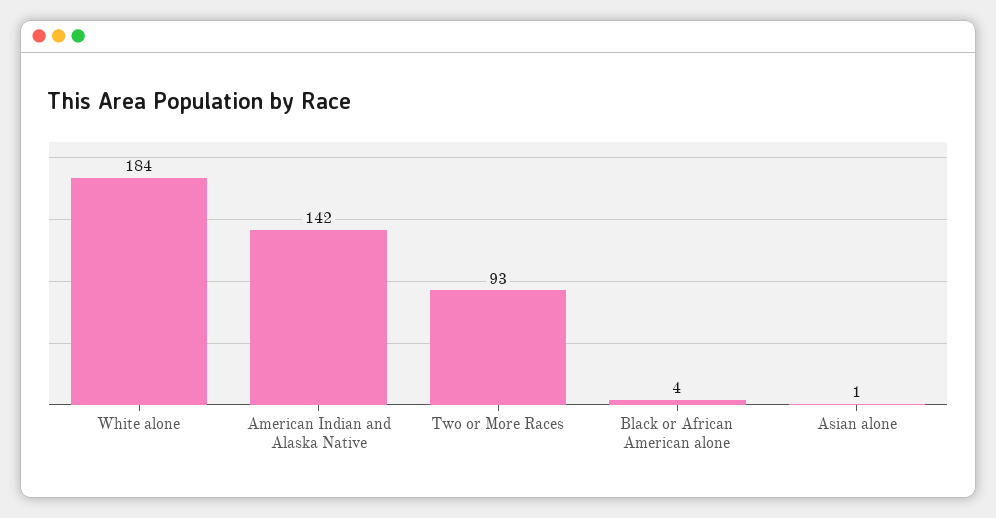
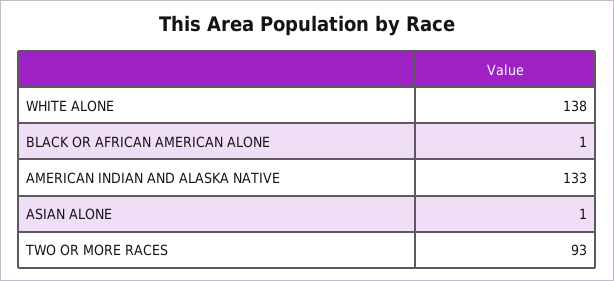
White alone: 184 -> 138
American Indian and Alaska Native: 142 -> 133
Black or African American alone: 4 -> 1

